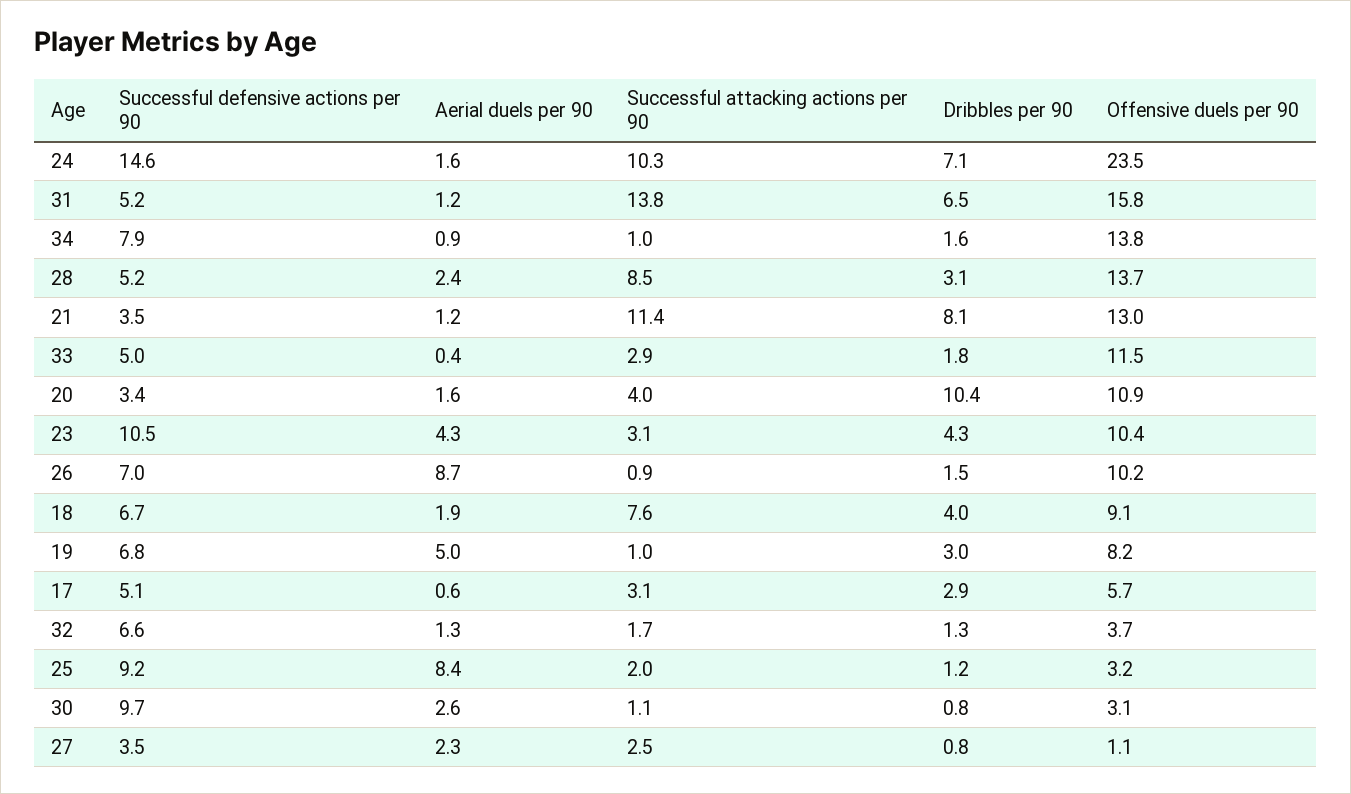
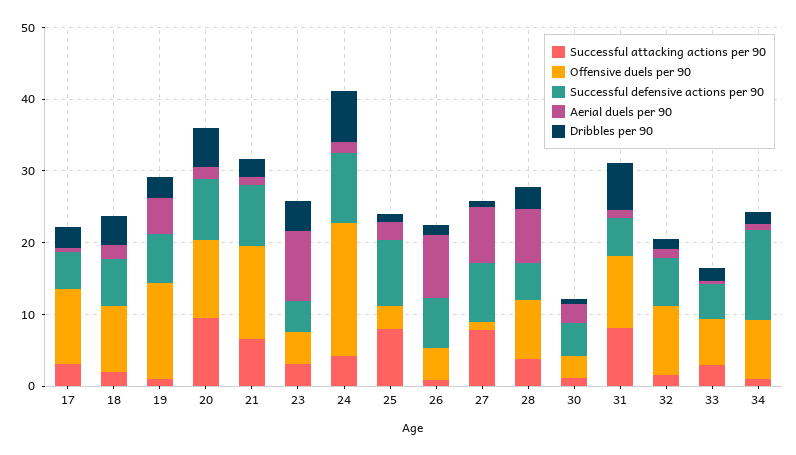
Successful defensive actions per 90, 24: 14.6 -> 10
Successful attacking actions per 90, 24: 10.3 -> 4
Offensive duels per 90, 24: 23.5 -> 18
Successful attacking actions per 90, 31: 13.8 -> 8
Offensive duels per 90, 31: 15.8 -> 10
Successful defensive actions per 90, 34: 7.9 -> 12
Offensive duels per 90, 34: 13.8 -> 8
Aerial duels per 90, 28: 2.4 -> 8
Successful attacking actions per 90, 28: 8.5 -> 4
Offensive duels per 90, 28: 13.7 -> 8
Successful defensive actions per 90, 21: 3.5 -> 8
Successful attacking actions per 90, 21: 11.4 -> 6
Dribbles per 90, 21: 8.1 -> 2
Offensive duels per 90, 33: 11.5 -> 6
Successful defensive actions per 90, 20: 3.4 -> 8
Successful attacking actions per 90, 20: 4 -> 10
Dribbles per 90, 20: 10.4 -> 6
Successful defensive actions per 90, 23: 10.5 -> 4
Aerial duels per 90, 23: 4.3 -> 10
Offensive duels per 90, 23: 10.4 -> 4
Offensive duels per 90, 26: 10.2 -> 4
Successful attacking actions per 90, 18: 7.6 -> 2
Offensive duels per 90, 19: 8.2 -> 14
Offensive duels per 90, 17: 5.7 -> 10
Offensive duels per 90, 32: 3.7 -> 10
Aerial duels per 90, 25: 8.4 -> 2
Successful attacking actions per 90, 25: 2 -> 8
Successful defensive actions per 90, 30: 9.7 -> 4
Successful defensive actions per 90, 27: 3.5 -> 8
Aerial duels per 90, 27: 2.3 -> 8
Successful attacking actions per 90, 27: 2.5 -> 8

